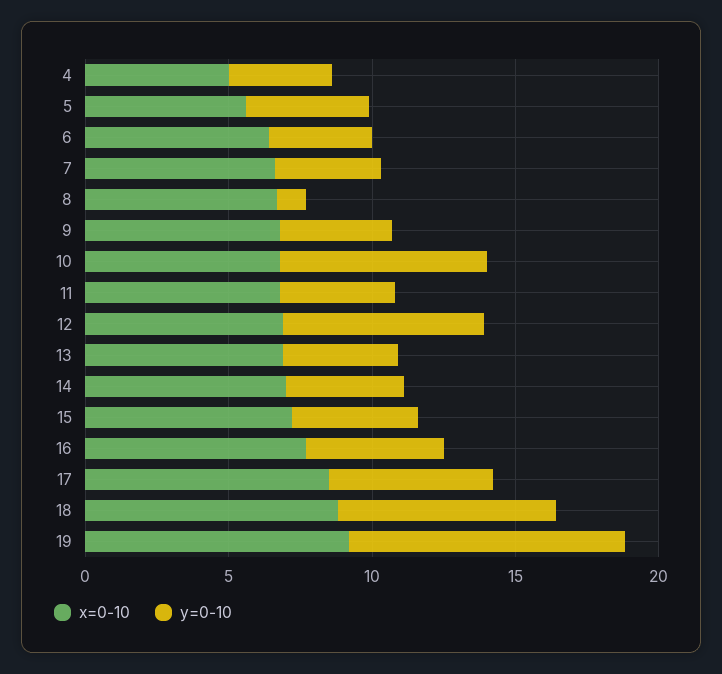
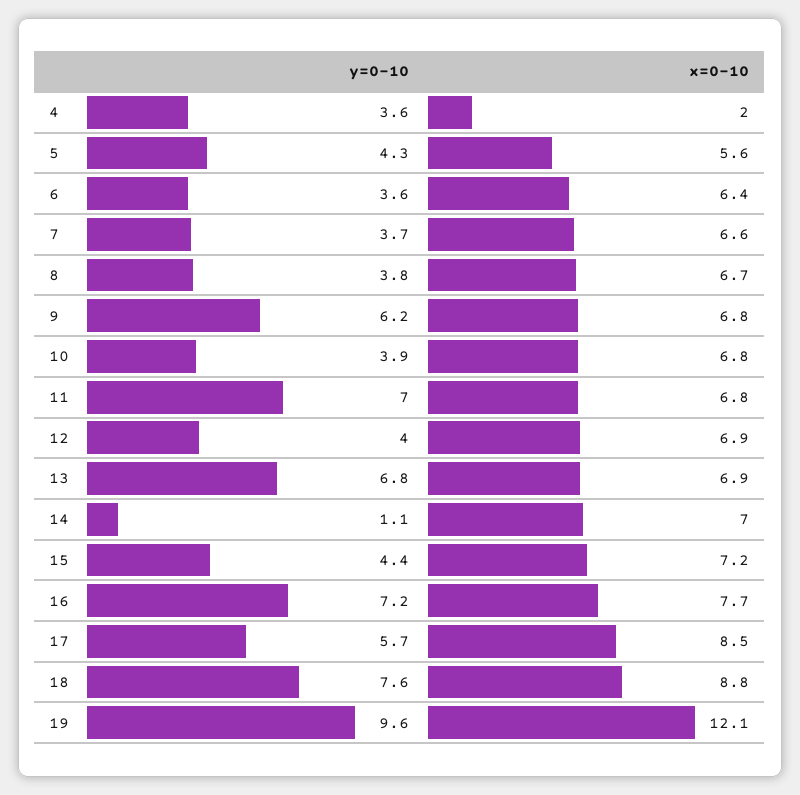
x=0-10, 4: 5 -> 2
y=0-10, 8: 1 -> 3.8
y=0-10, 9: 4 -> 6.2
y=0-10, 10: 7 -> 3.9
y=0-10, 11: 4 -> 7
y=0-10, 12: 7 -> 4
y=0-10, 13: 4 -> 6.8
y=0-10, 14: 4 -> 1.1
y=0-10, 16: 5 -> 7.2
x=0-10, 19: 9 -> 12.1

